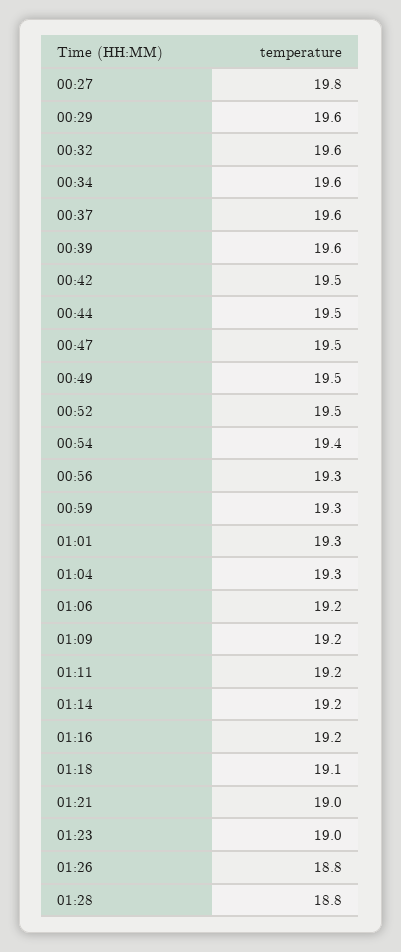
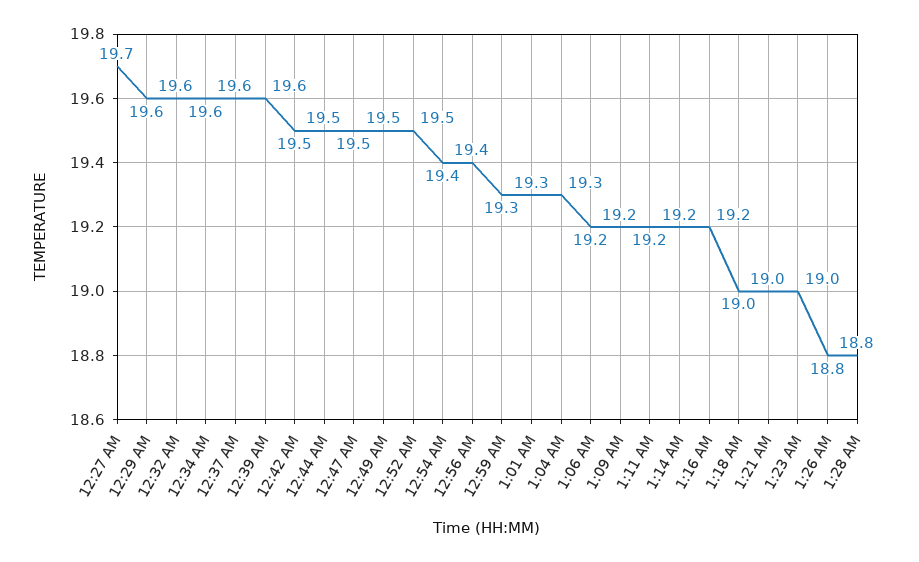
00:27: 19.8 -> 19.7
00:56: 19.3 -> 19.4
01:18: 19.1 -> 19

